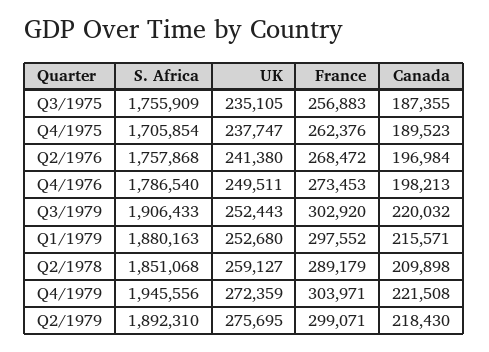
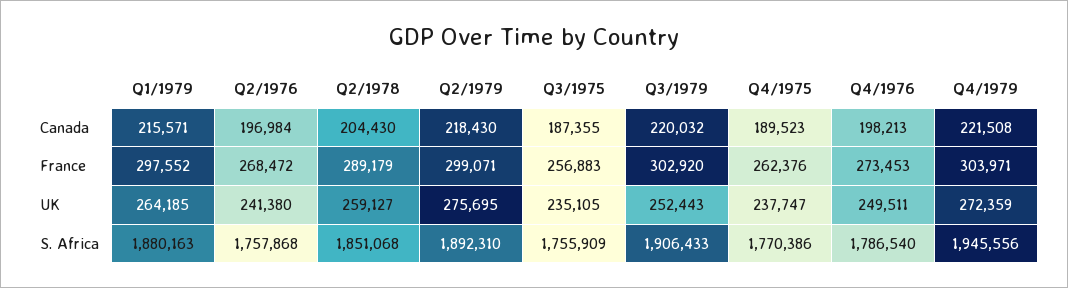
S. Africa, Q4/1975: 1705854 -> 1770386
UK, Q1/1979: 252680 -> 264185
Canada, Q2/1978: 209898 -> 204430

